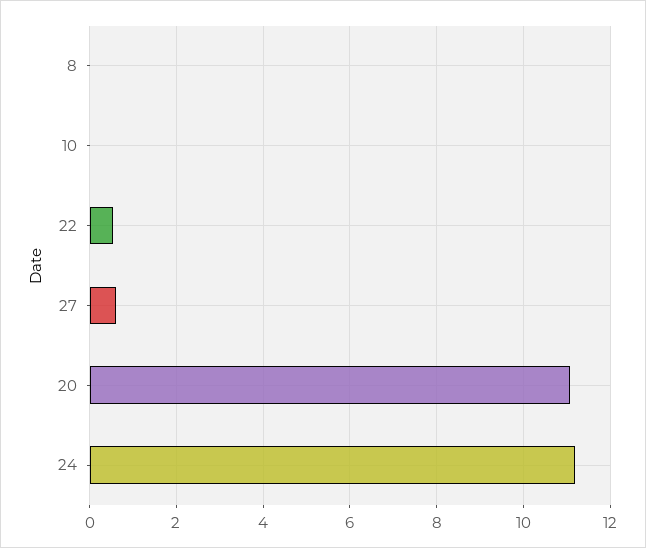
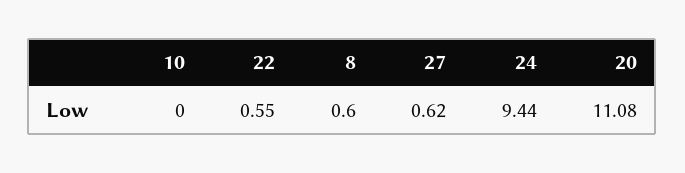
8: 0 -> 0.6
24: 11.2 -> 9.44

